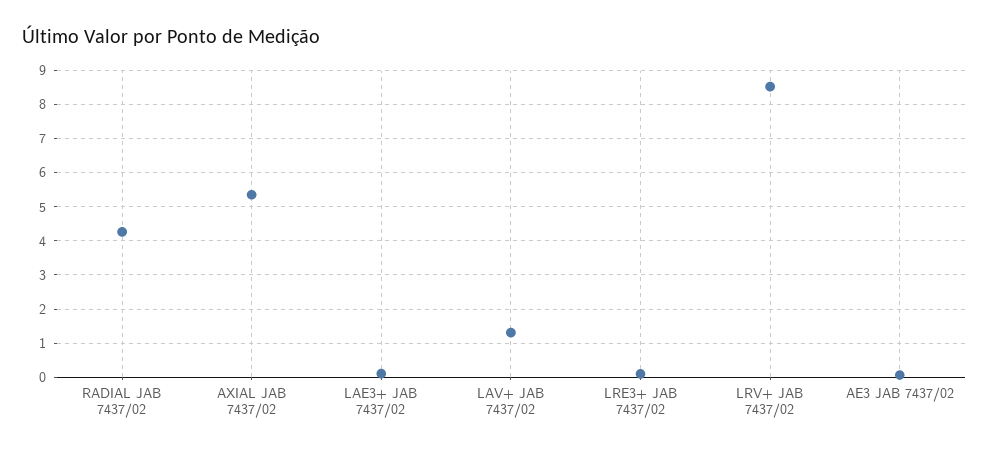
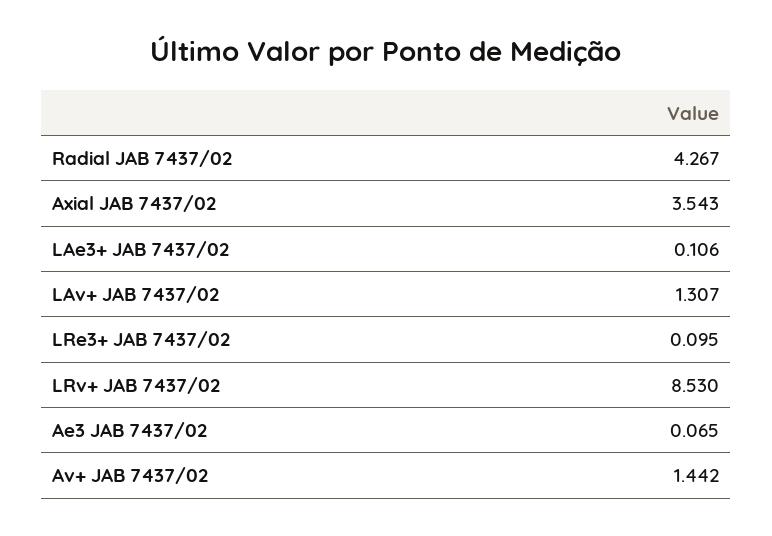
AXIAL JAB 7437/02: 5.4 -> 3.543
Av+ JAB 7437/02: none -> 1.442

